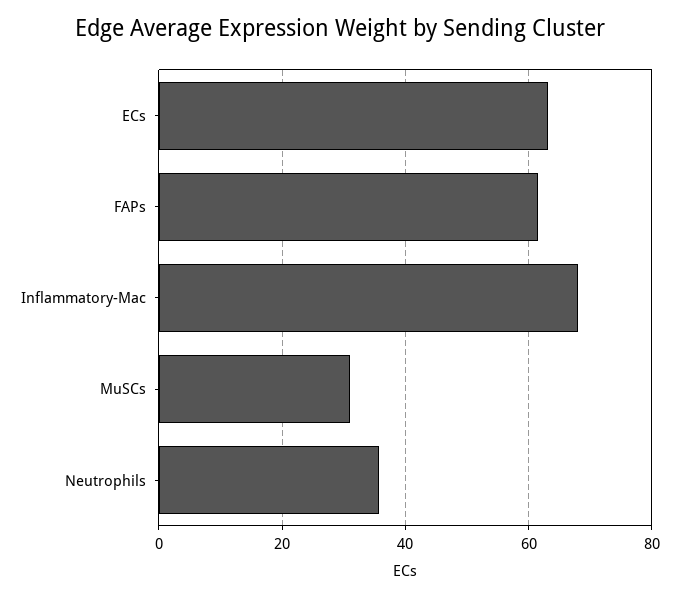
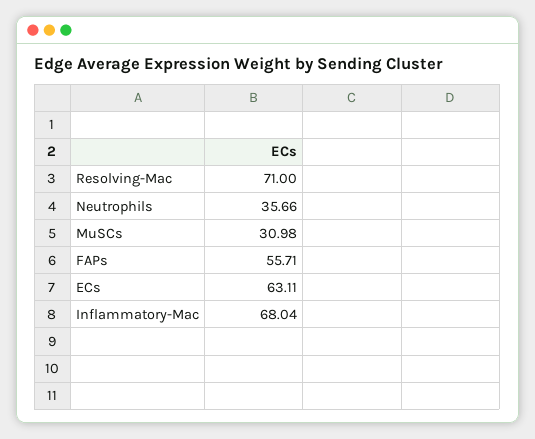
FAPs: 62 -> 55.71
Resolving-Mac: none -> 71

